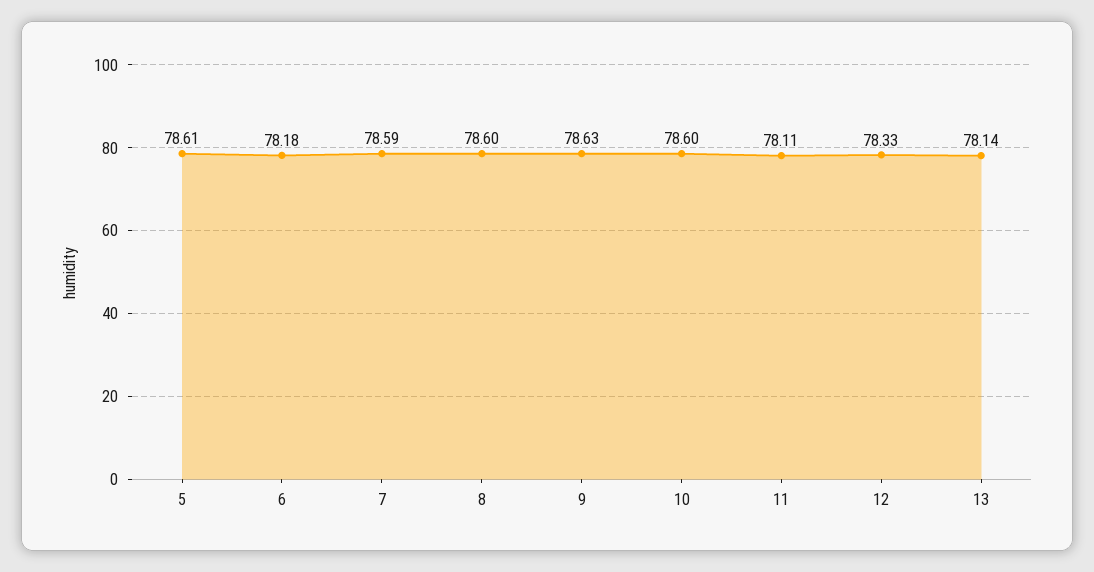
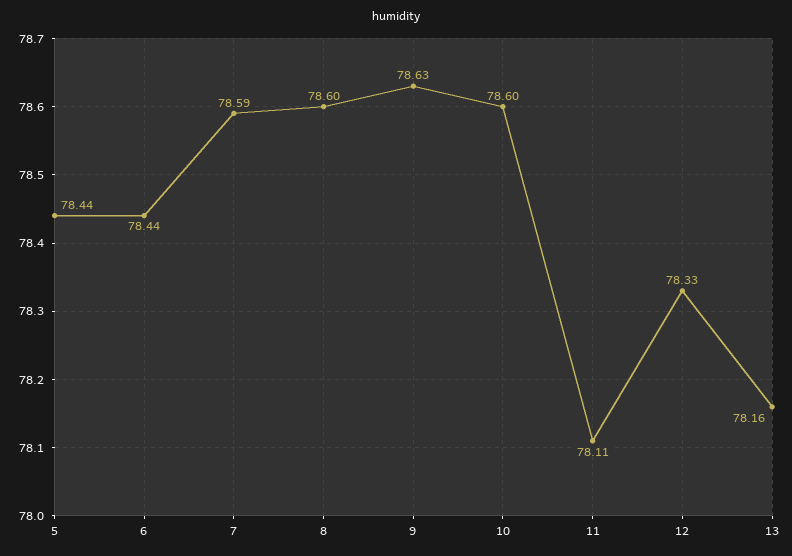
5: 78.61 -> 78.44
6: 78.18 -> 78.44
13: 78.14 -> 78.16

